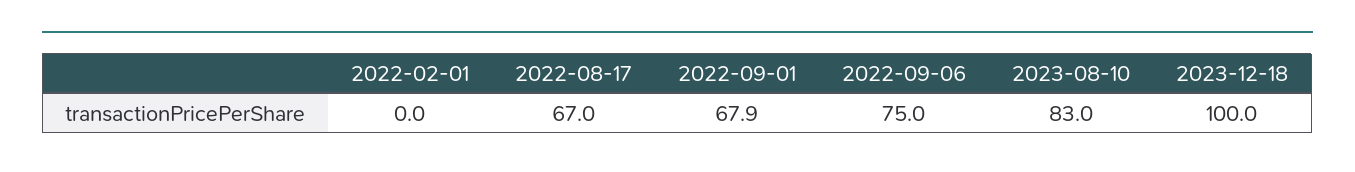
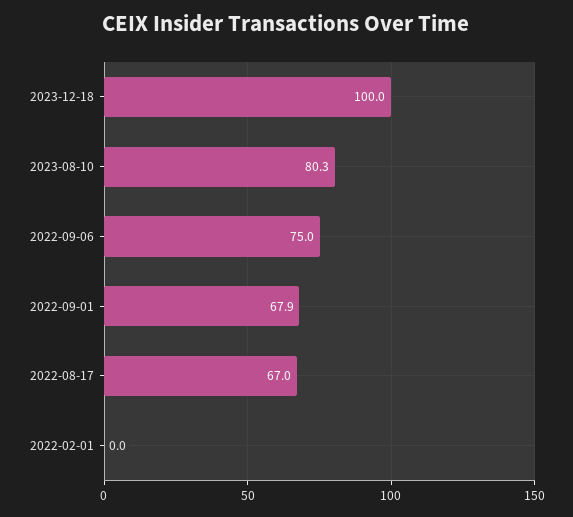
2023-08-10: 83 -> 80.3

